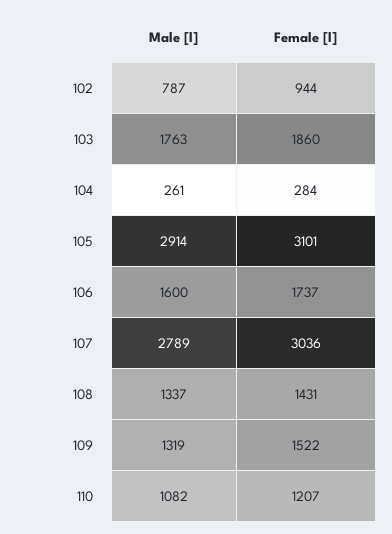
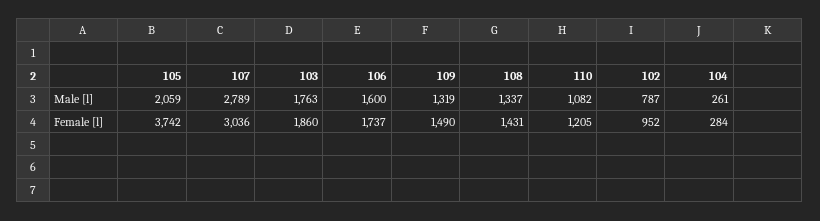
Female [l], 102: 944 -> 952
Male [l], 105: 2914 -> 2059
Female [l], 105: 3101 -> 3742
Female [l], 109: 1522 -> 1490
Female [l], 110: 1207 -> 1205

